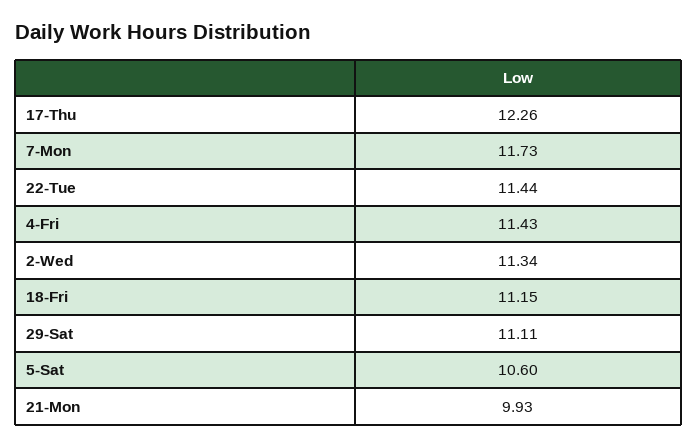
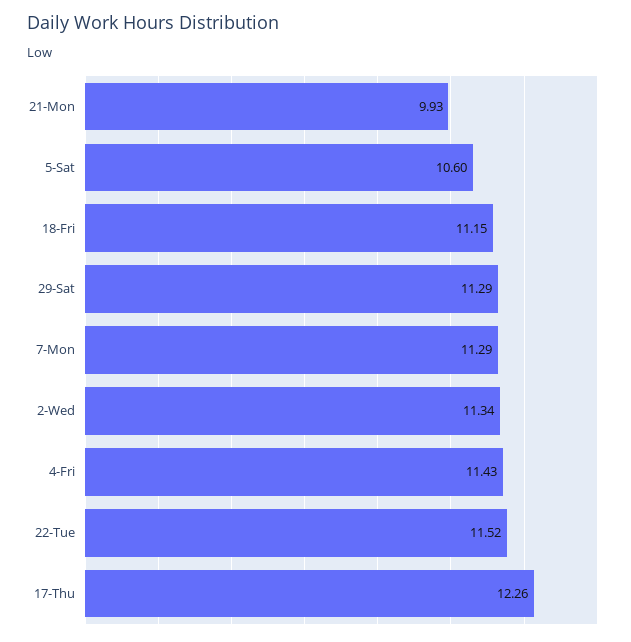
7-Mon: 11.73 -> 11.29
22-Tue: 11.44 -> 11.52
29-Sat: 11.11 -> 11.29

